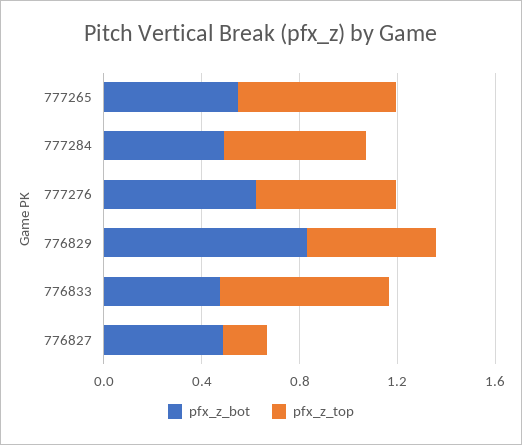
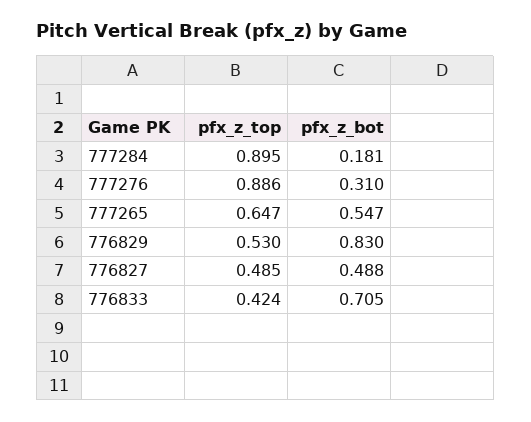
pfx_z_bot, 777284: 0.5 -> 0.181
pfx_z_top, 777284: 0.6 -> 0.895
pfx_z_bot, 777276: 0.6 -> 0.31
pfx_z_top, 777276: 0.6 -> 0.886
pfx_z_bot, 776833: 0.5 -> 0.705
pfx_z_top, 776833: 0.7 -> 0.424
pfx_z_top, 776827: 0.2 -> 0.485

